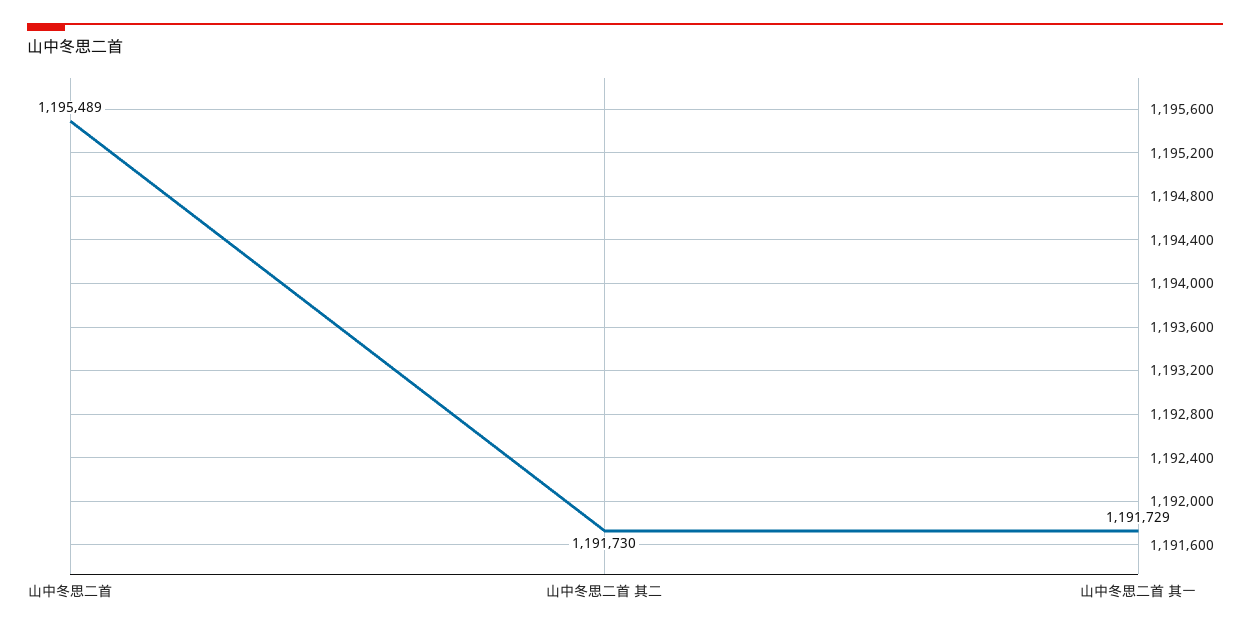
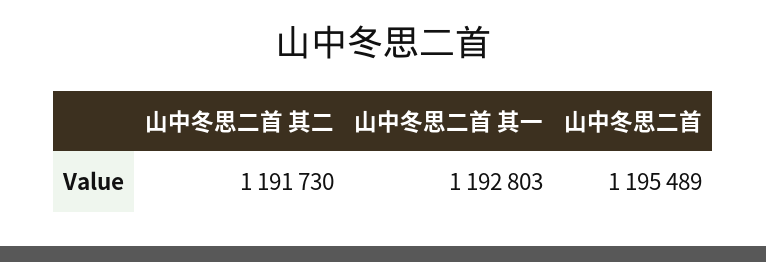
山中冬思二首 其一: 1191729 -> 1192803

